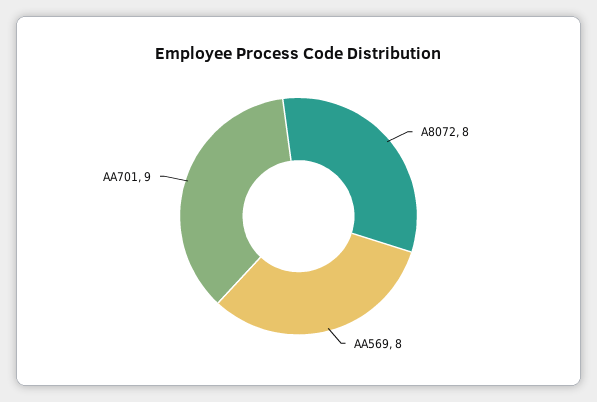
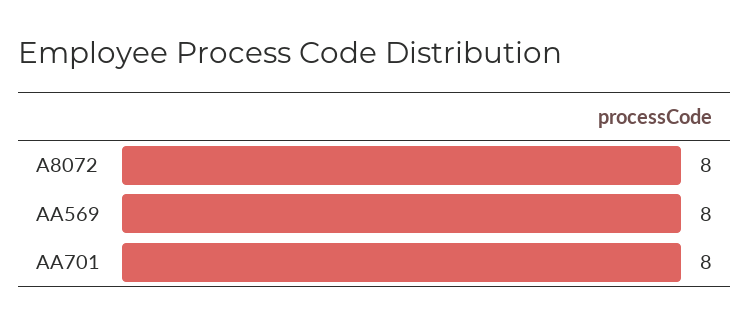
AA701: 9 -> 8

